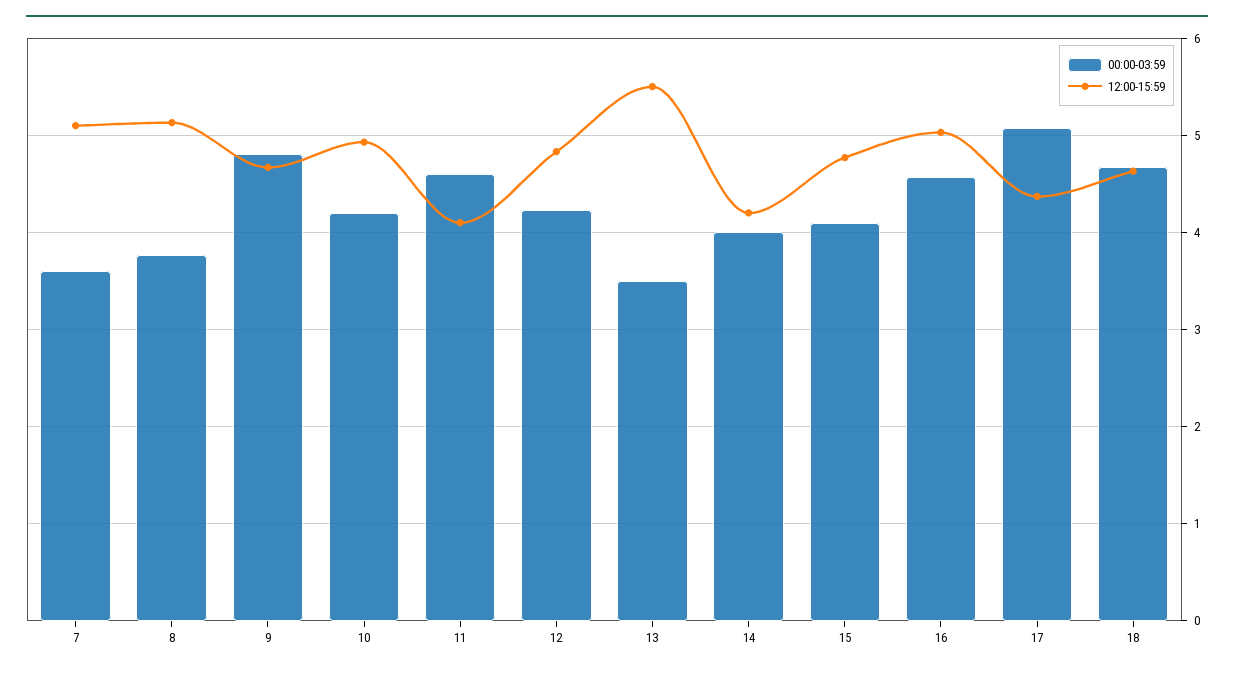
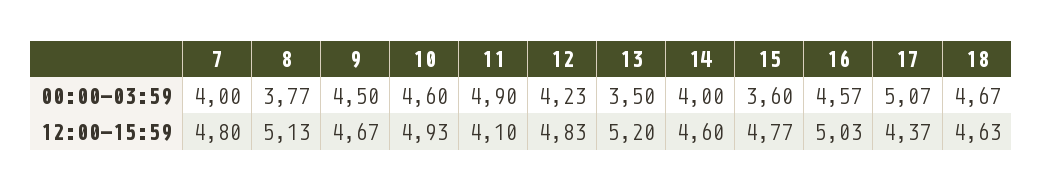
00:00-03:59, 7: 3.6 -> 4
12:00-15:59, 7: 5.1 -> 4.8
00:00-03:59, 9: 4.8 -> 4.5
00:00-03:59, 10: 4.2 -> 4.6
00:00-03:59, 11: 4.6 -> 4.9
12:00-15:59, 13: 5.5 -> 5.2
12:00-15:59, 14: 4.2 -> 4.6
00:00-03:59, 15: 4.1 -> 3.6

